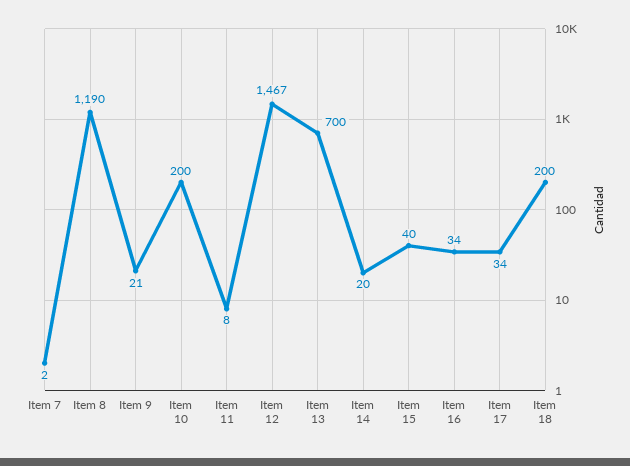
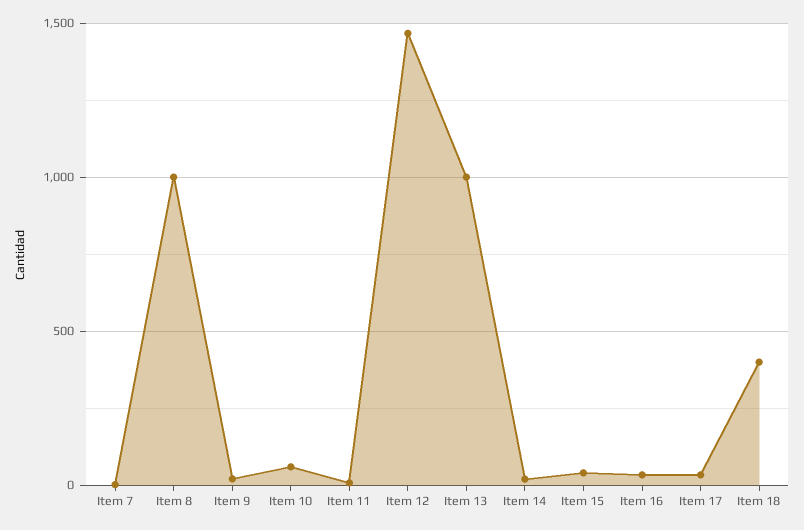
Item 8: 1190 -> 1000
Item 10: 200 -> 50
Item 13: 700 -> 1000
Item 18: 200 -> 400

